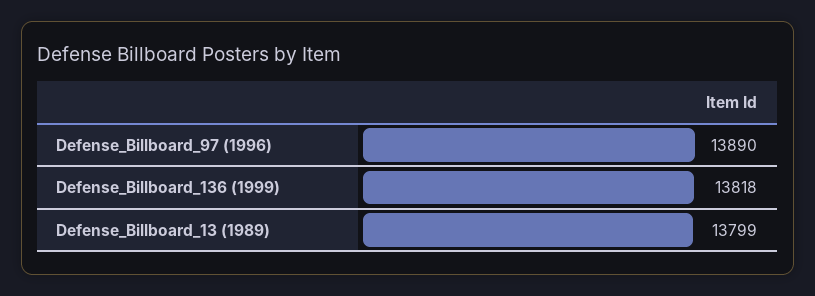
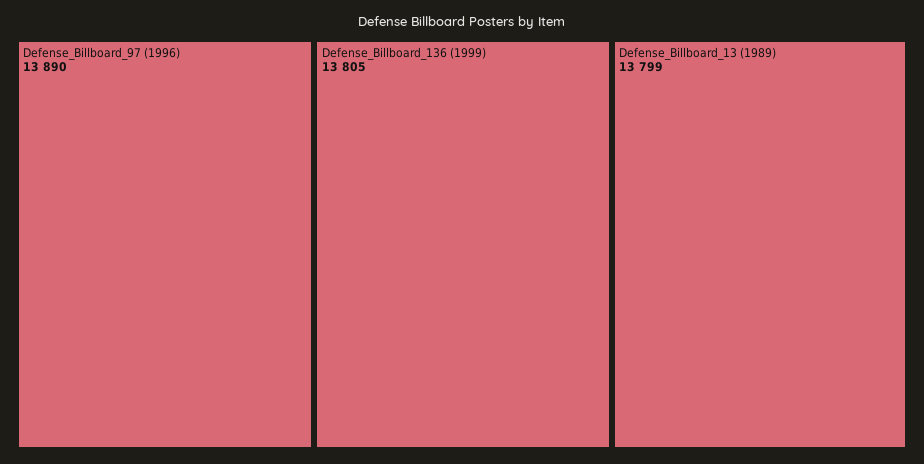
Defense_Billboard_136 (1999): 13818 -> 13805

